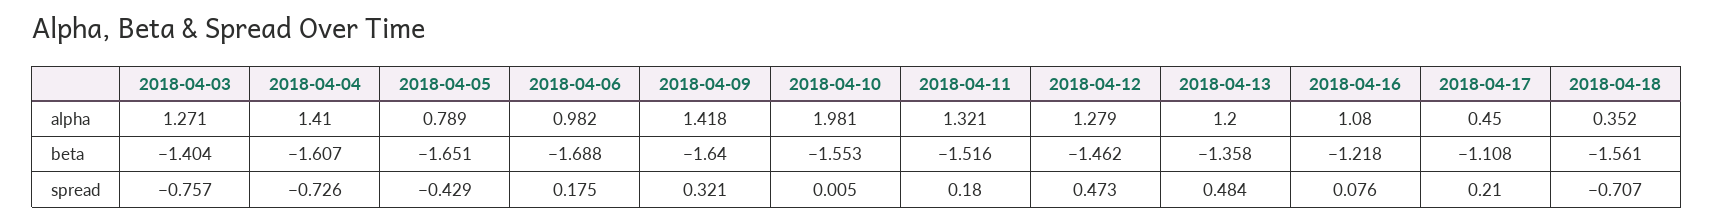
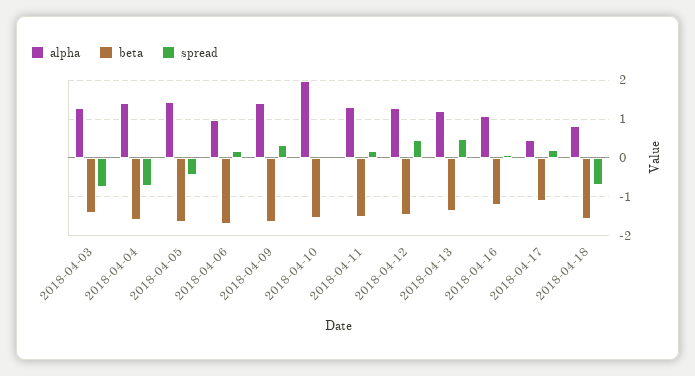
alpha, 2018-04-05: 0.789 -> 1.4
alpha, 2018-04-18: 0.352 -> 0.8

